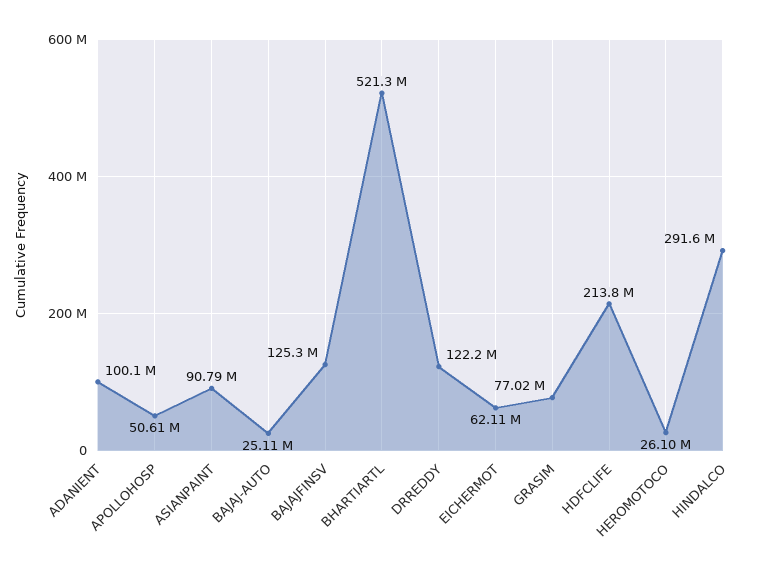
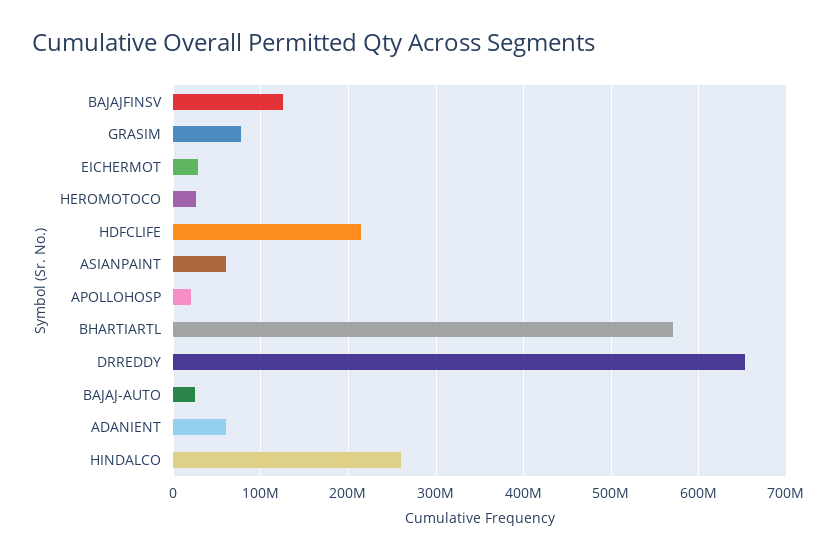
ADANIENT: 100100000 -> 60000000
APOLLOHOSP: 50610000 -> 20000000
ASIANPAINT: 90790000 -> 60000000
BHARTIARTL: 521300000 -> 570000000
DRREDDY: 122200000 -> 650000000
EICHERMOT: 62110000 -> 30000000
HINDALCO: 291600000 -> 260000000

